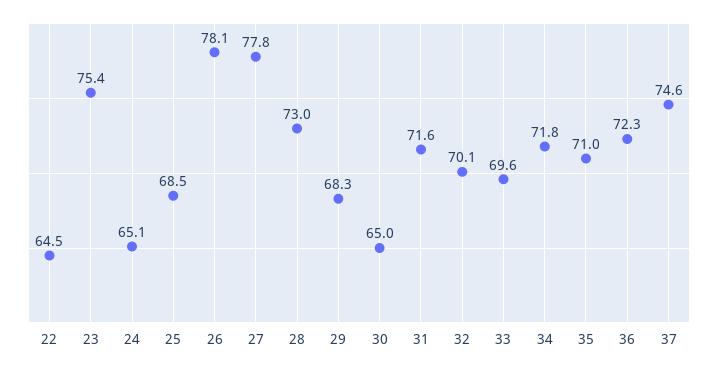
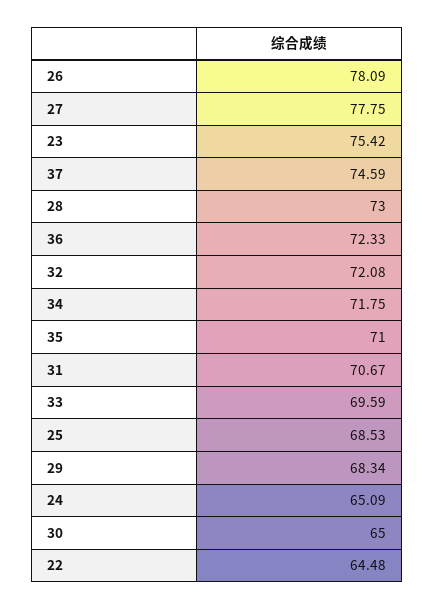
31: 71.6 -> 70.67
32: 70.1 -> 72.08

